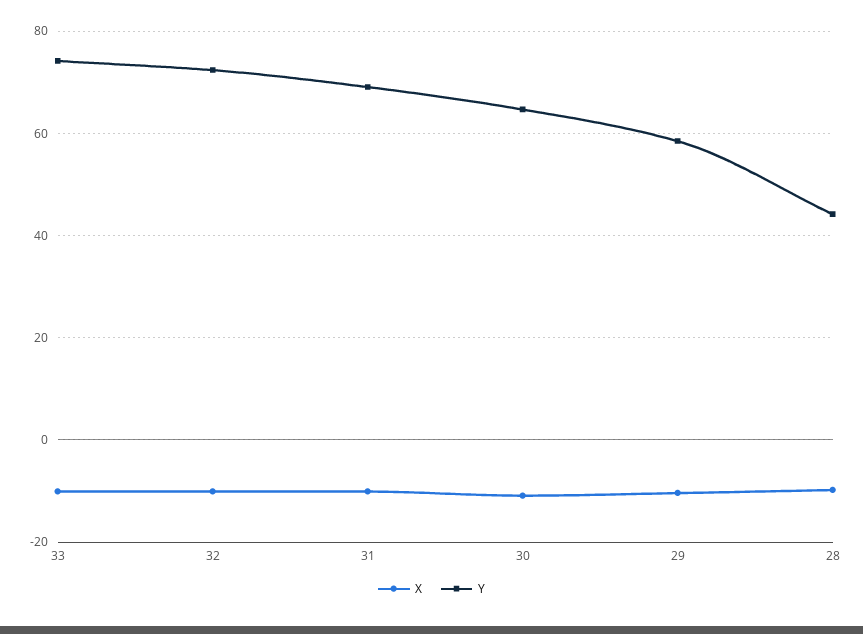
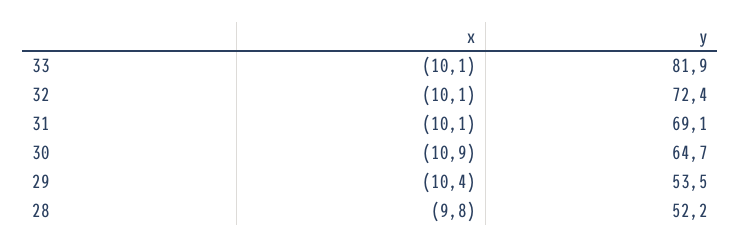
Y, 33: 74 -> 81.9
Y, 29: 58 -> 53.5
Y, 28: 44 -> 52.2

